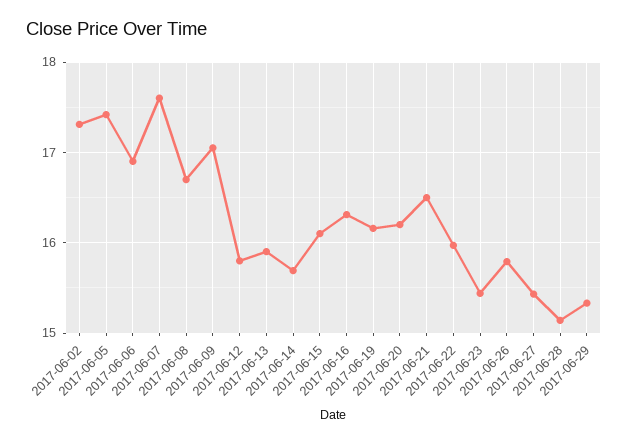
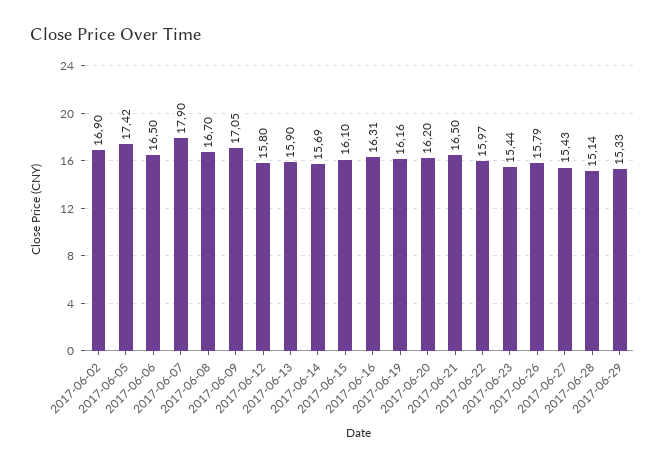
2017-06-02: 17.3 -> 16.9
2017-06-06: 16.9 -> 16.5
2017-06-07: 17.6 -> 17.9

